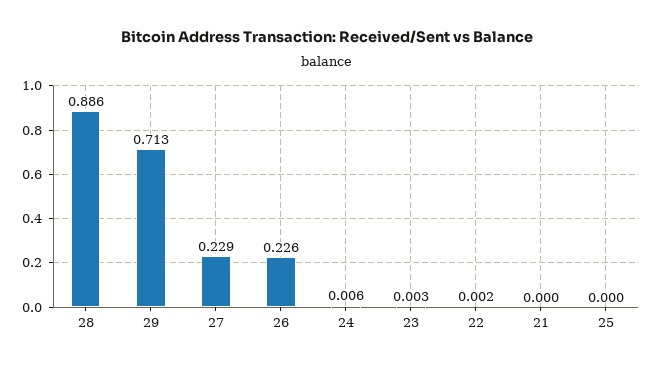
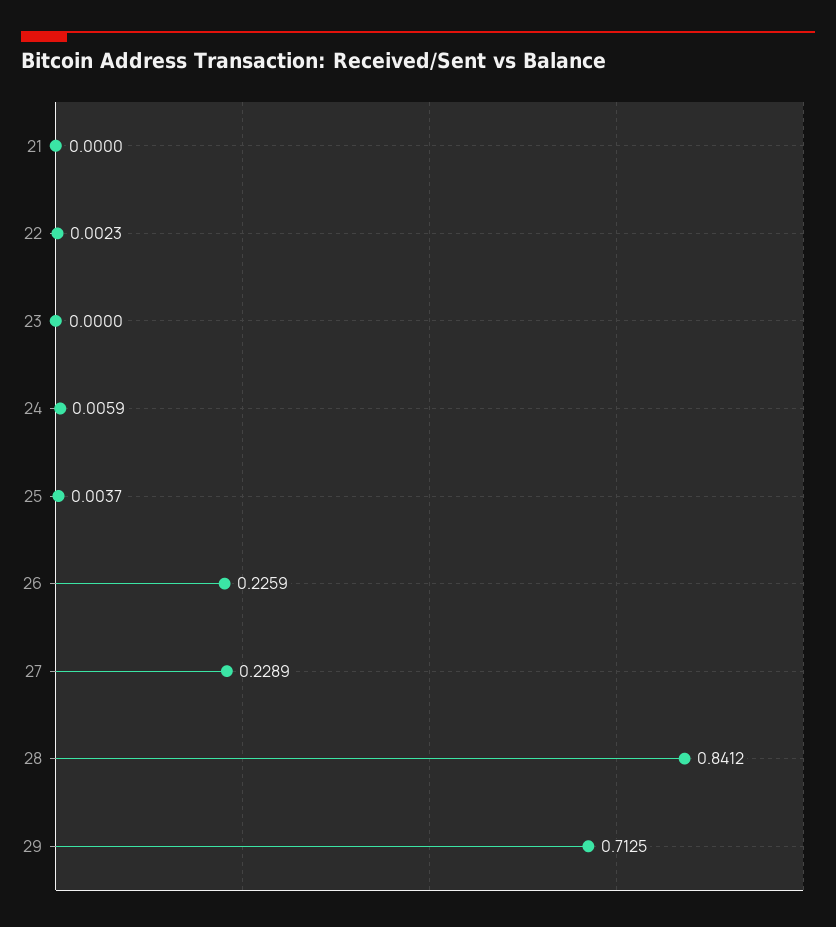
28: 0.886 -> 0.8412
23: 0.003 -> 0
25: 0 -> 0.0037

